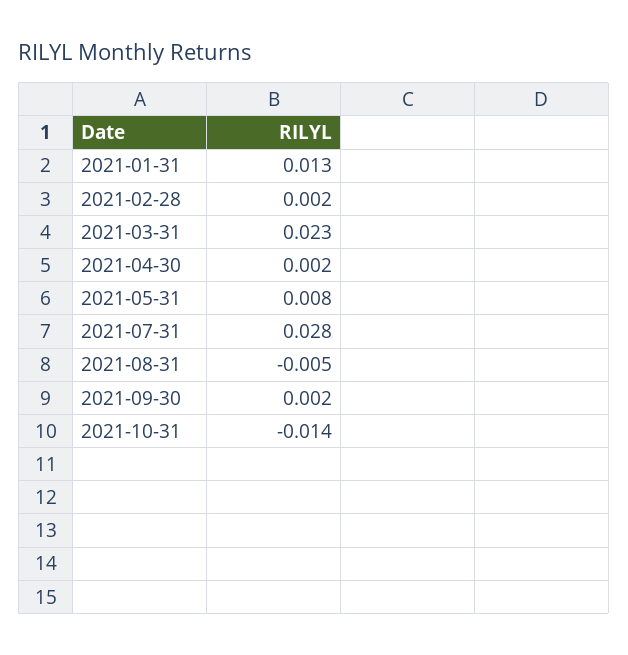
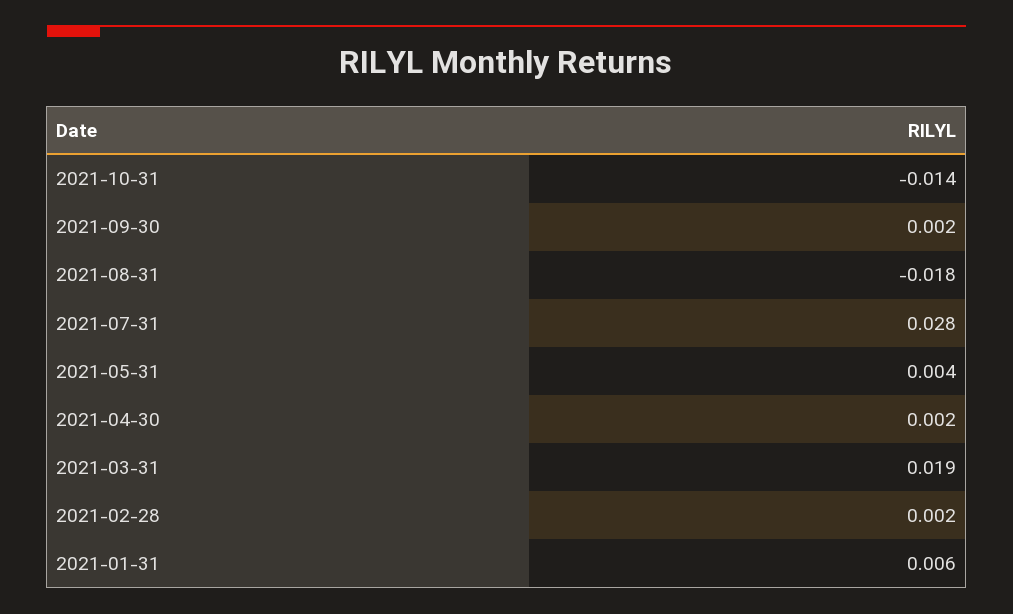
2021-01-31: 0.013 -> 0.006
2021-03-31: 0.023 -> 0.019
2021-05-31: 0.008 -> 0.004
2021-08-31: -0.005 -> -0.018

